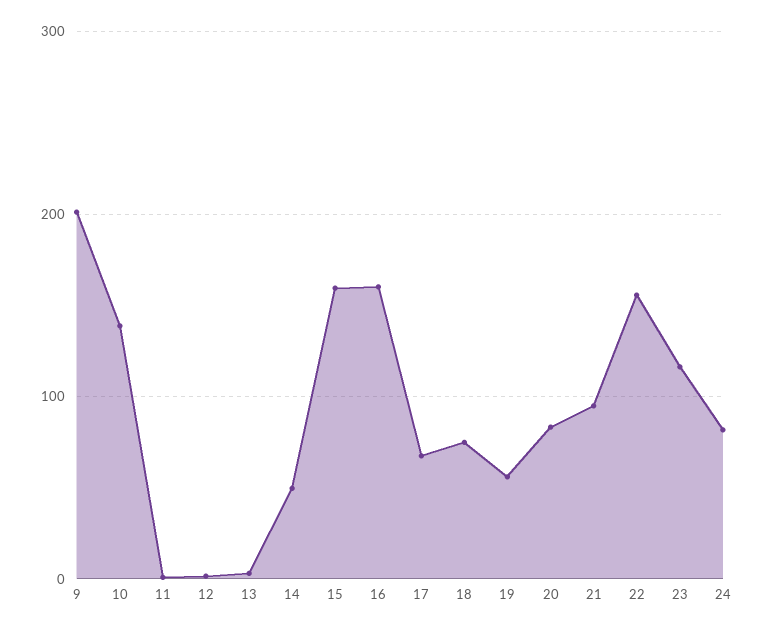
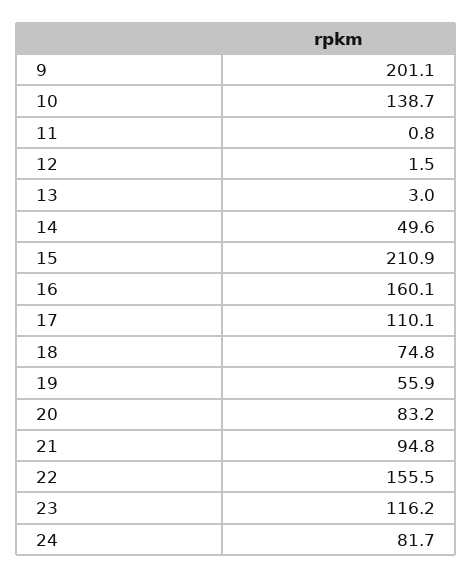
15: 160 -> 210.9
17: 70 -> 110.1

